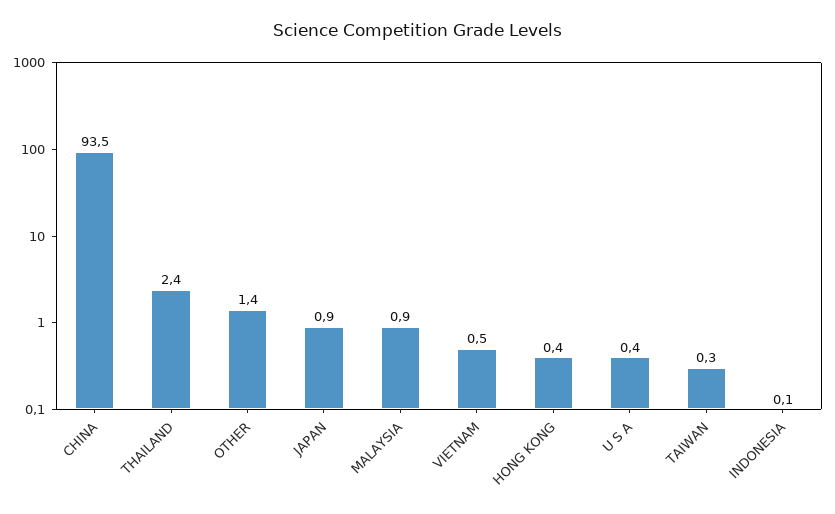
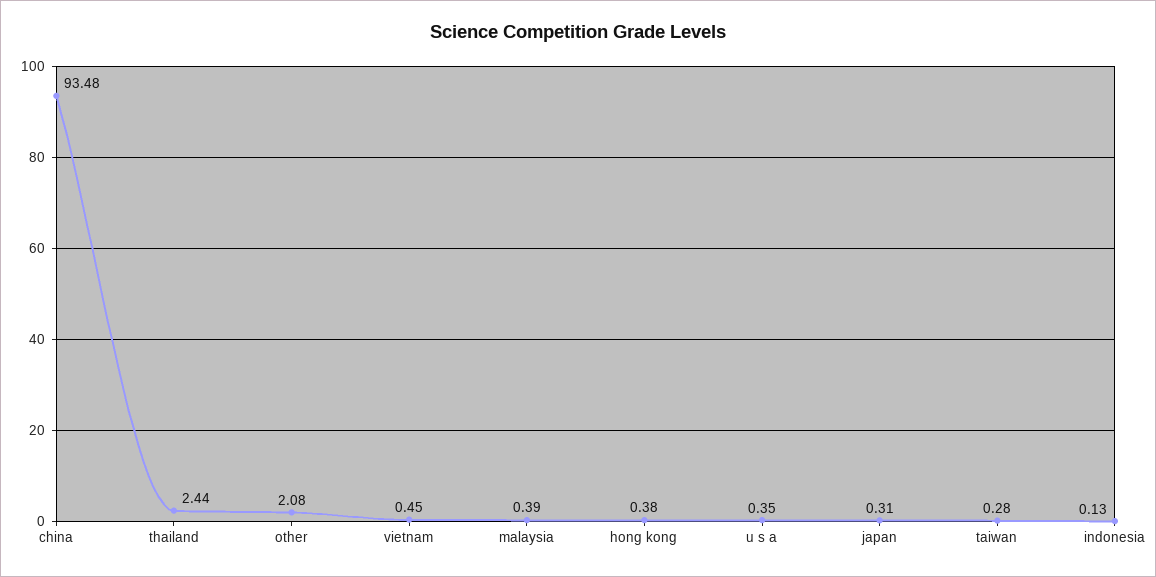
OTHER: 1.4 -> 2.08
JAPAN: 0.9 -> 0.31
MALAYSIA: 0.9 -> 0.39

